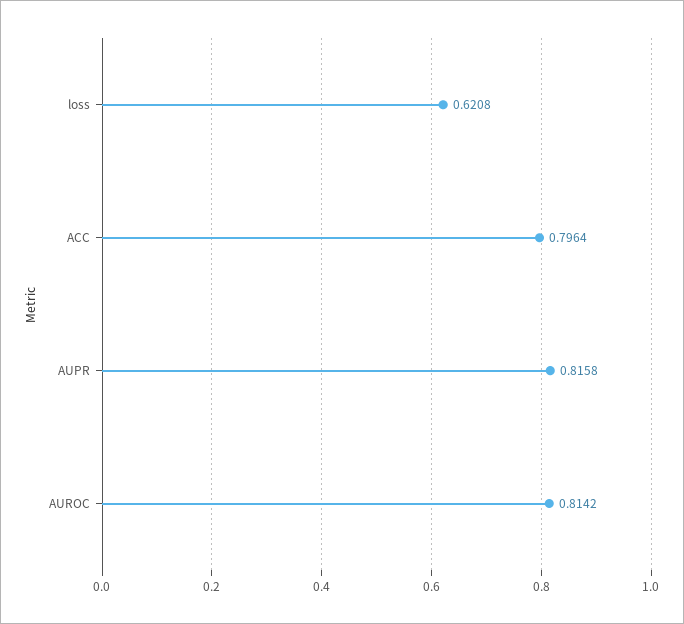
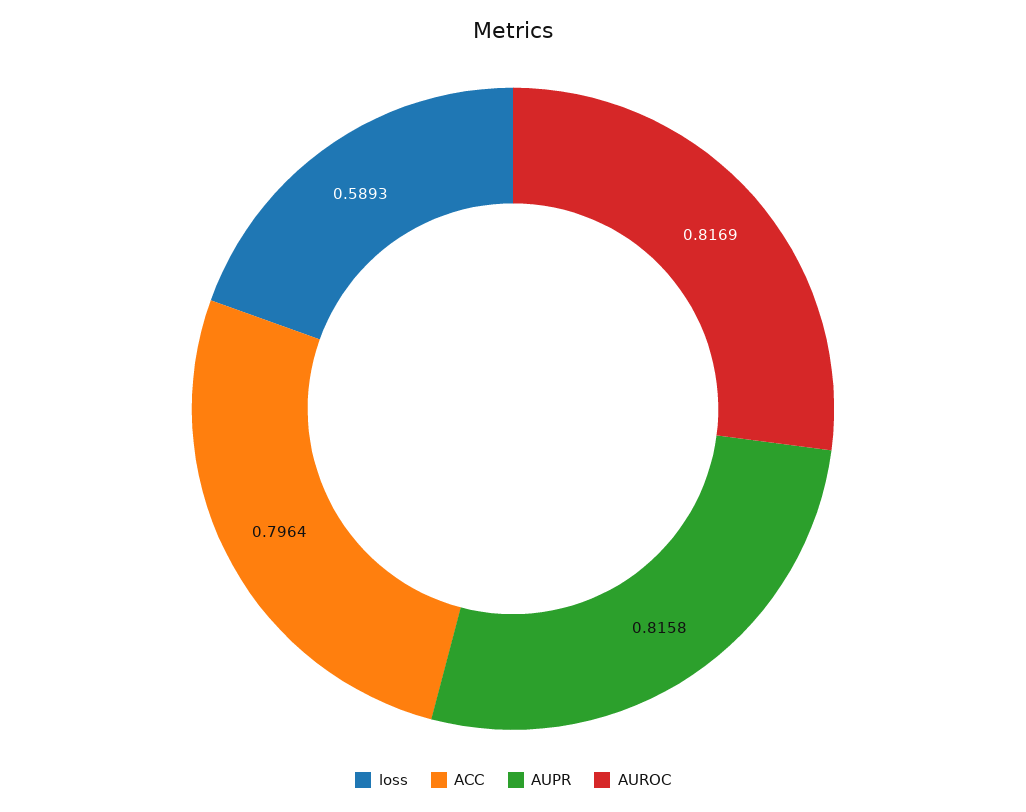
loss: 0.6208 -> 0.5893
AUROC: 0.8142 -> 0.8169

